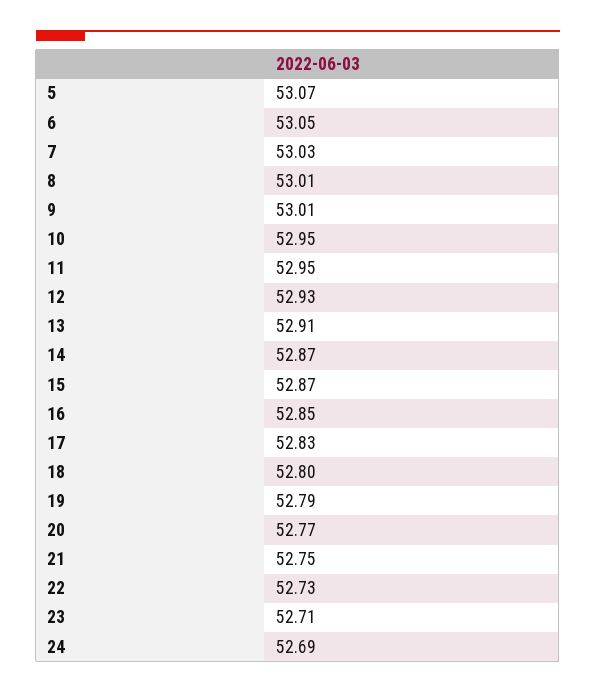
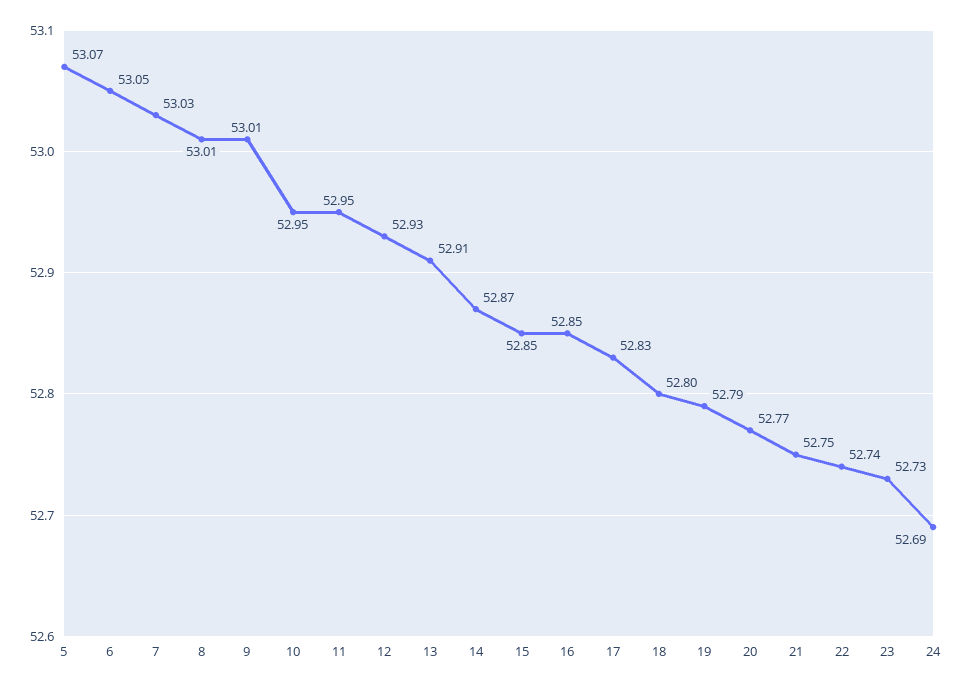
15: 52.87 -> 52.85
22: 52.73 -> 52.74
23: 52.71 -> 52.73

